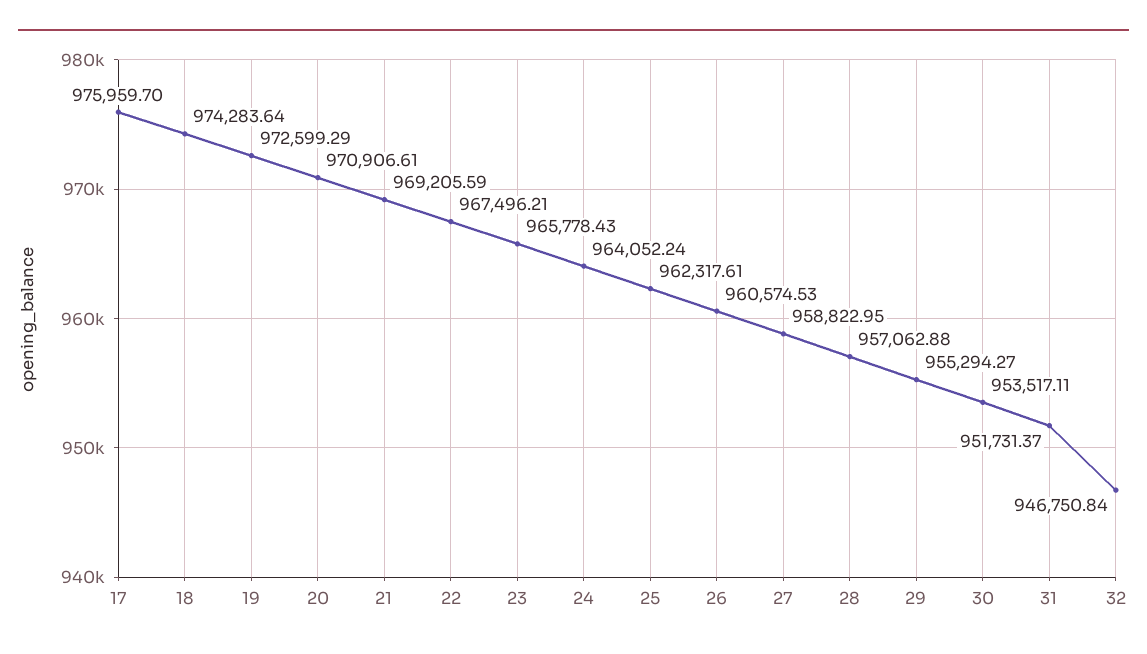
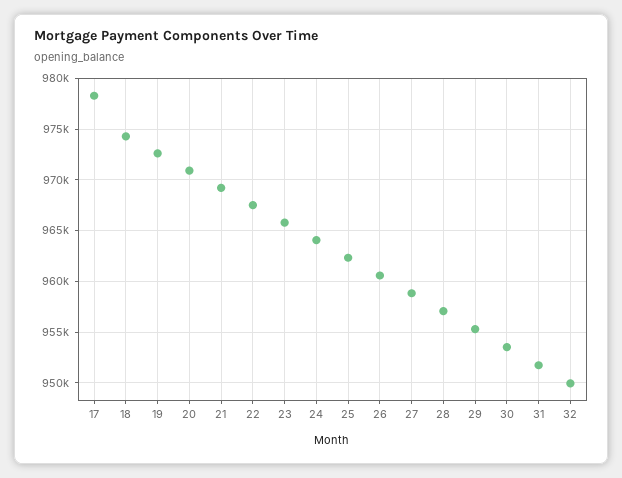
17: 975959.7 -> 978000
32: 946750.84 -> 950000

